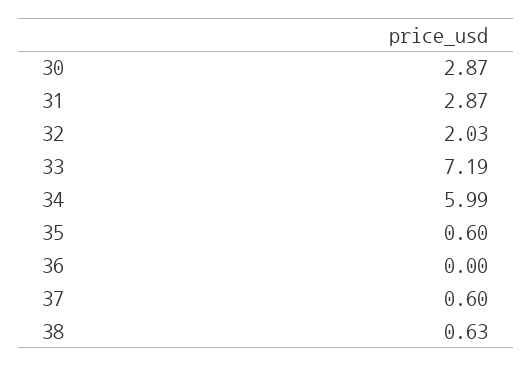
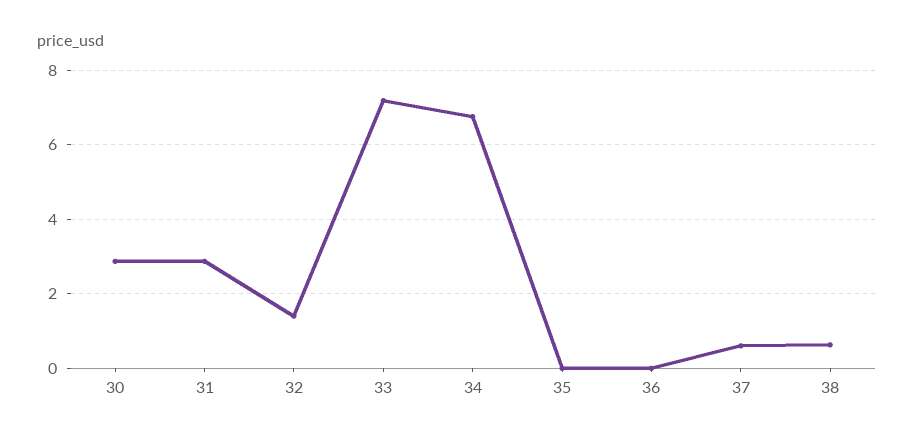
32: 2.03 -> 1.4
34: 5.99 -> 6.8
35: 0.6 -> 0

